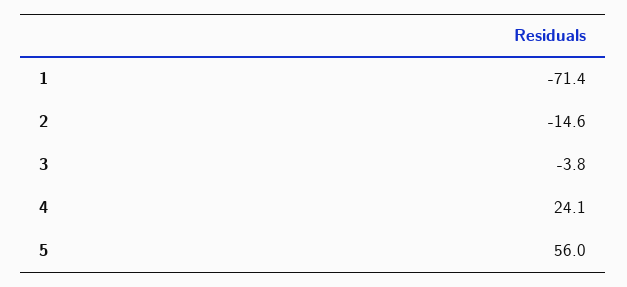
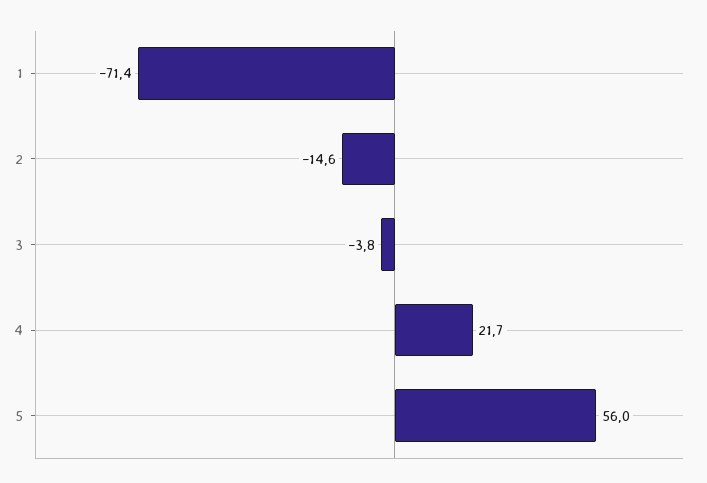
4: 24.1 -> 21.7

